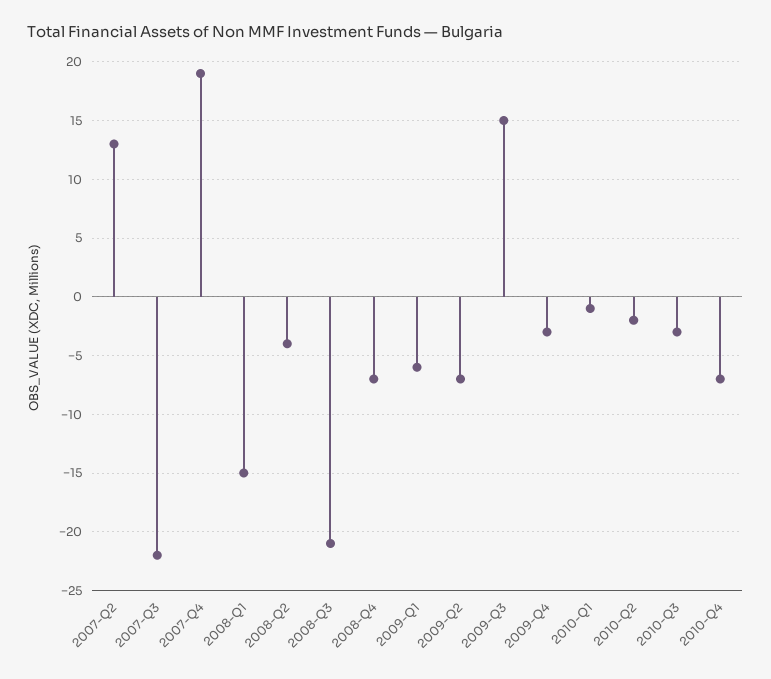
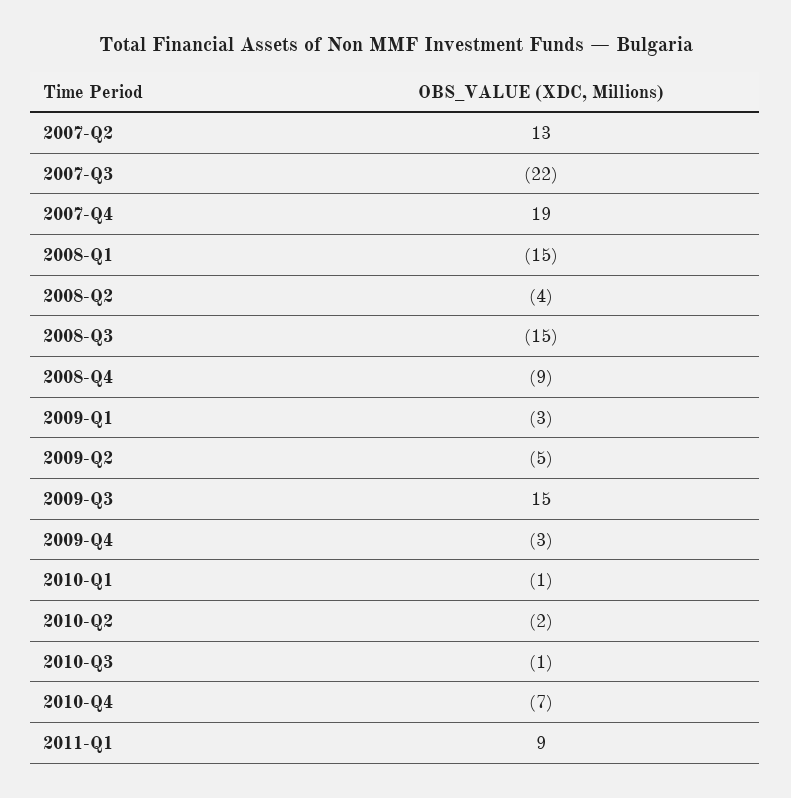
2008-Q3: -21 -> -15
2008-Q4: -7 -> -9
2009-Q1: -6 -> -3
2009-Q2: -7 -> -5
2010-Q3: -3 -> -1
2011-Q1: none -> 9

